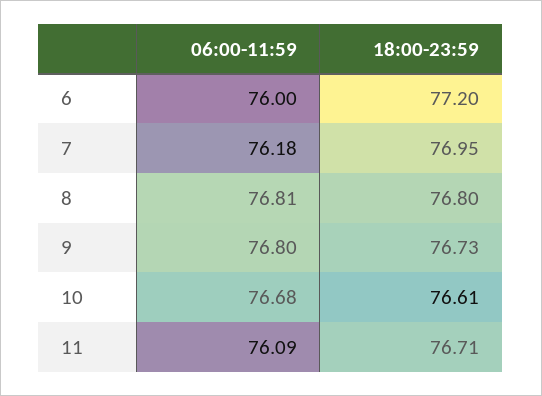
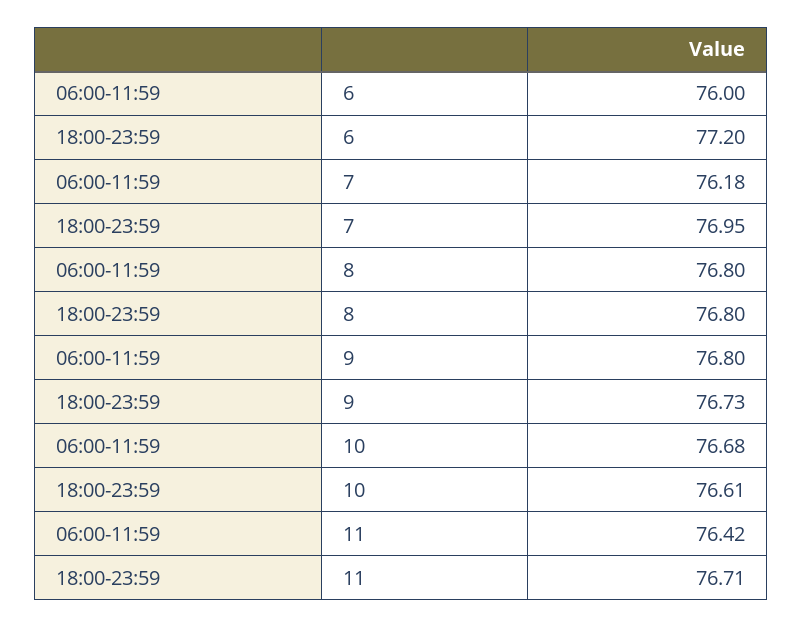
06:00-11:59, 8: 76.81 -> 76.8
06:00-11:59, 11: 76.09 -> 76.42

